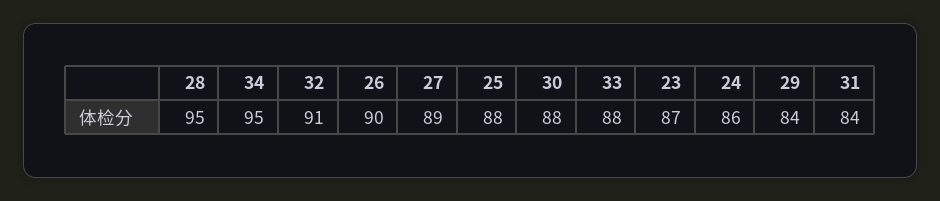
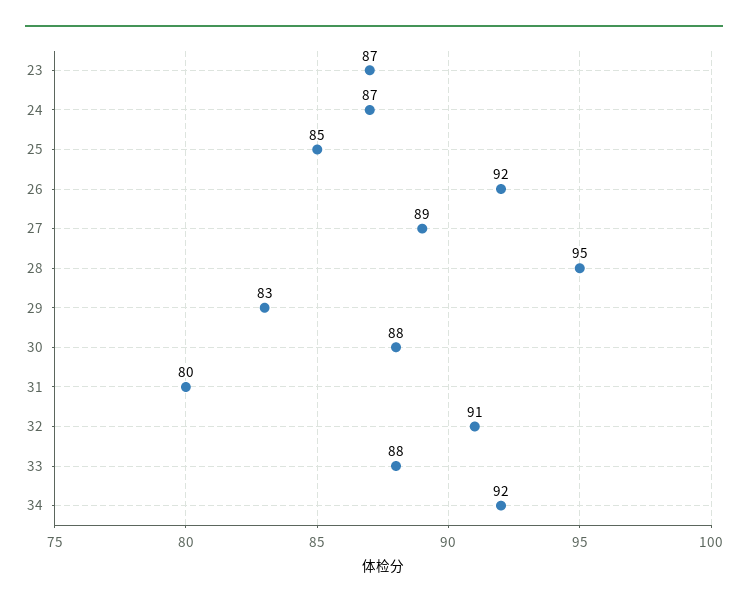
34: 95 -> 92
26: 90 -> 92
25: 88 -> 85
24: 86 -> 87
29: 84 -> 83
31: 84 -> 80

